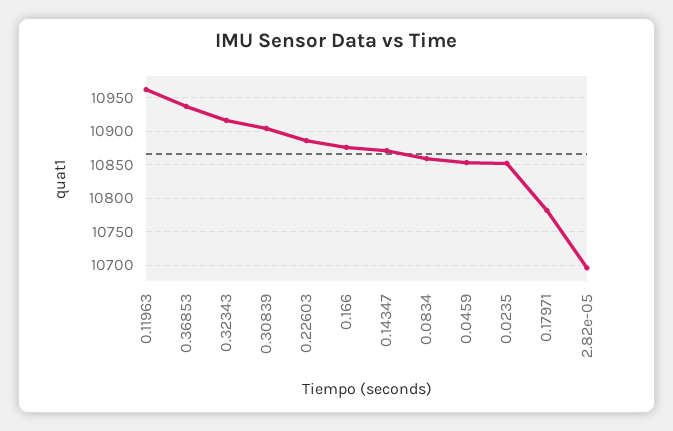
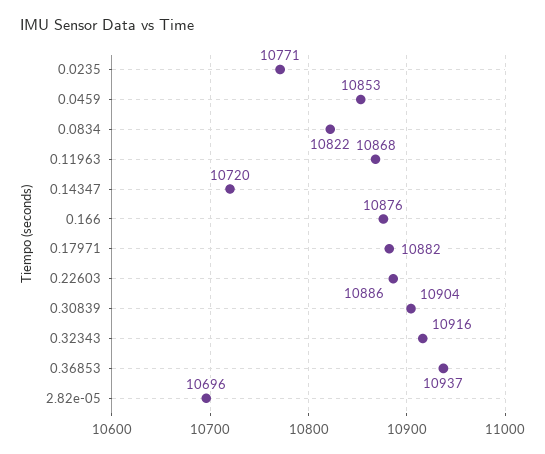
0.11963: 10960 -> 10868
0.14347: 10870 -> 10720
0.0834: 10860 -> 10822
0.0235: 10850 -> 10771
0.17971: 10780 -> 10882

